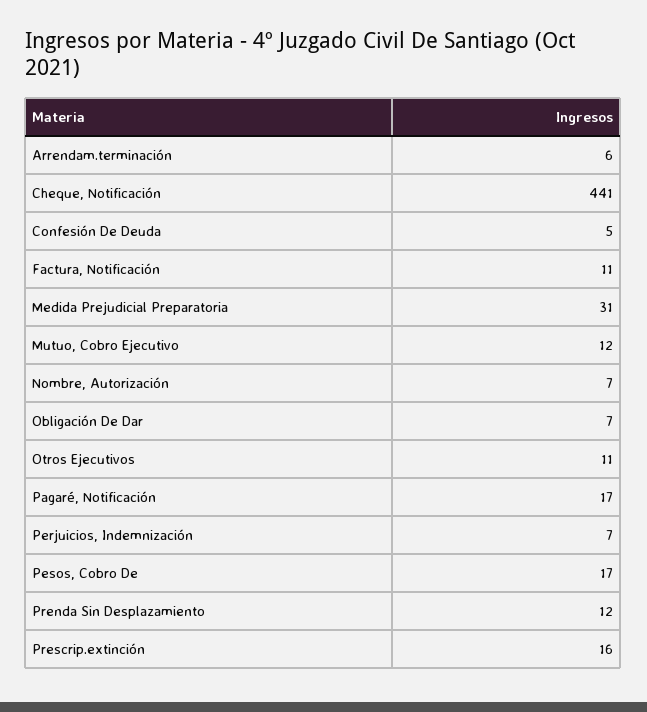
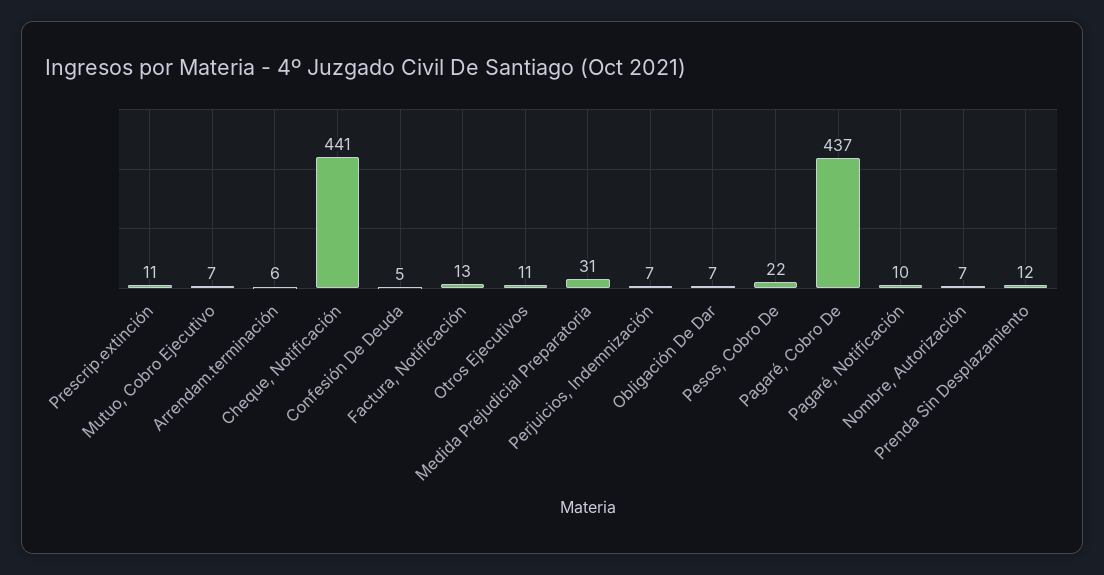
Factura, Notificación: 11 -> 13
Mutuo, Cobro Ejecutivo: 12 -> 7
Pagaré, Notificación: 17 -> 10
Pesos, Cobro De: 17 -> 22
Prescrip.extinción: 16 -> 11
Pagaré, Cobro De: none -> 437

